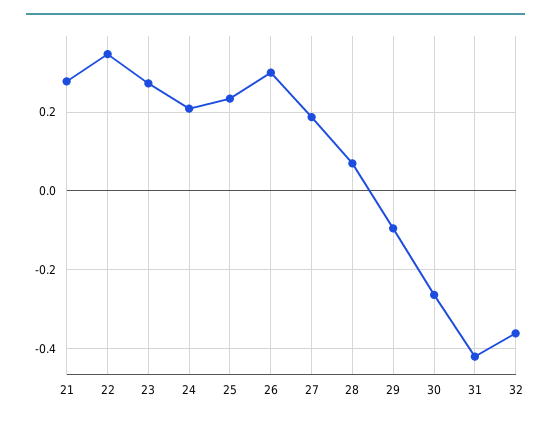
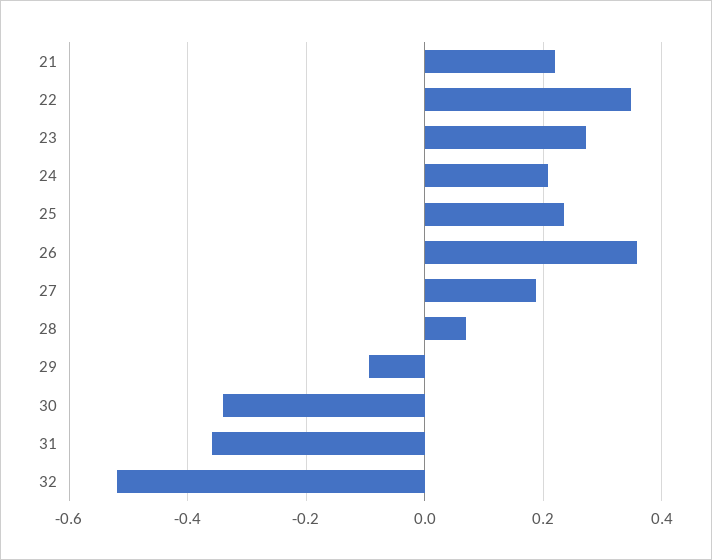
21: 0.28 -> 0.22
26: 0.3 -> 0.36
30: -0.26 -> -0.34
31: -0.42 -> -0.36
32: -0.36 -> -0.52

